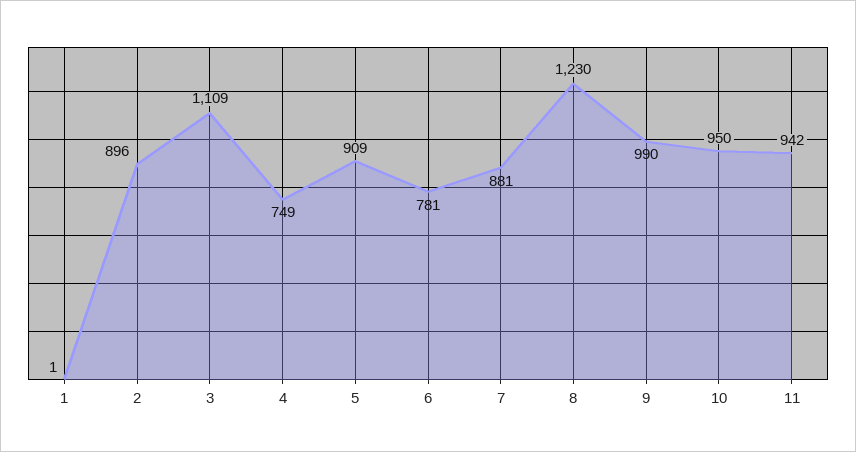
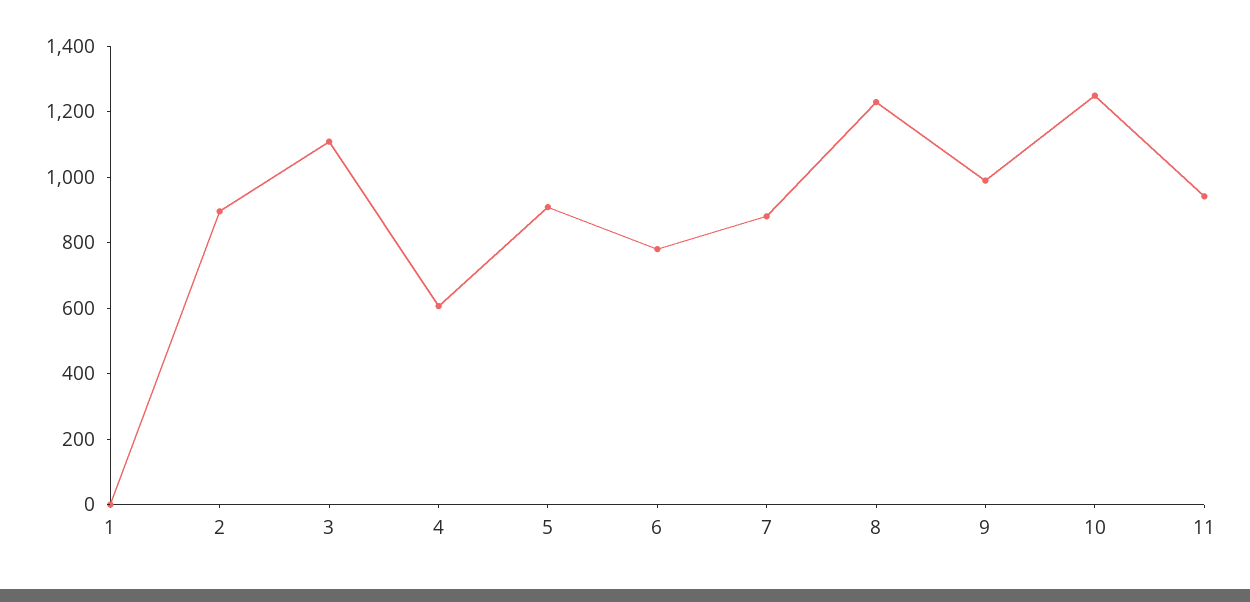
4: 749 -> 600
10: 950 -> 1250

